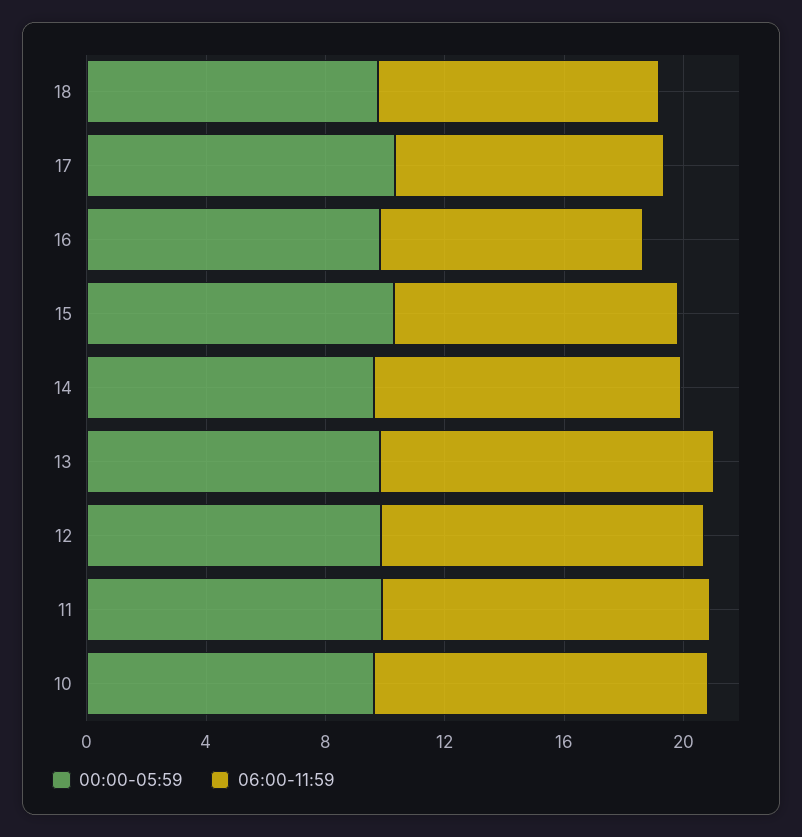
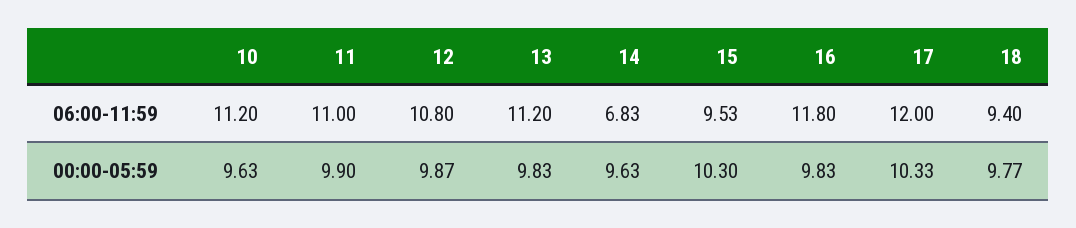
06:00-11:59, 17: 9 -> 12
06:00-11:59, 16: 9 -> 11.8
06:00-11:59, 14: 10 -> 6.83

